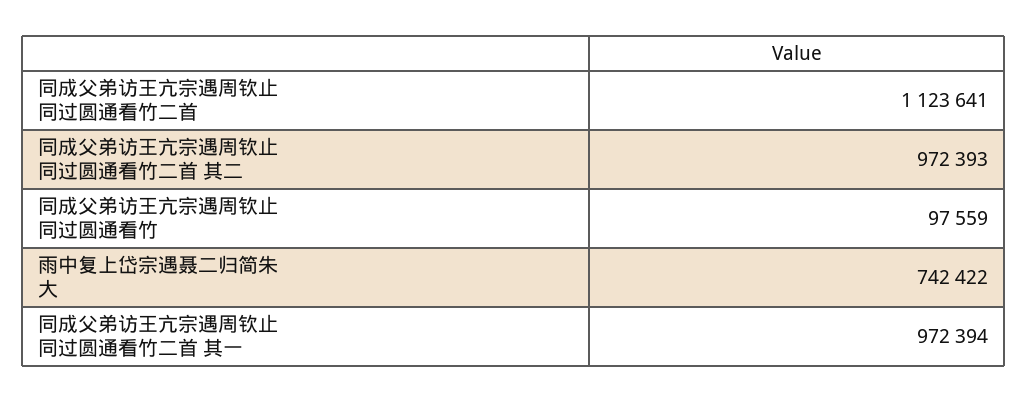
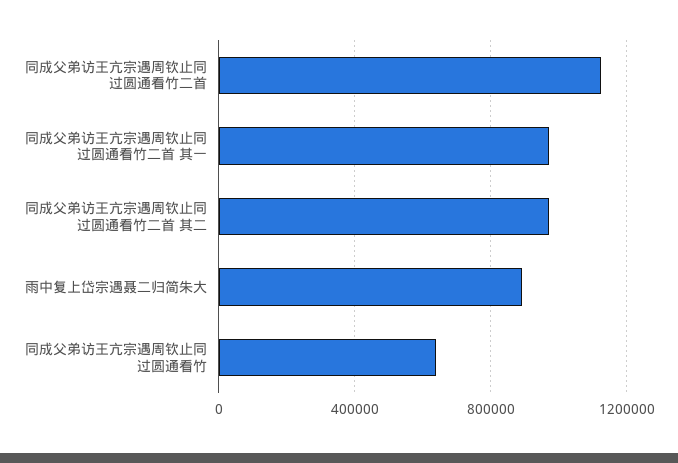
同成父弟访王亢宗遇周钦止同过圆通看竹: 97559 -> 650000
雨中复上岱宗遇聂二归简朱大: 742422 -> 900000

